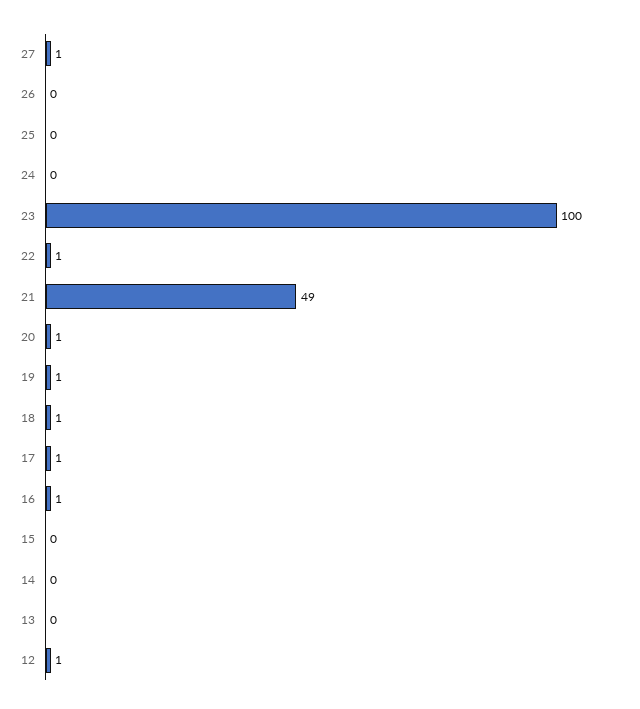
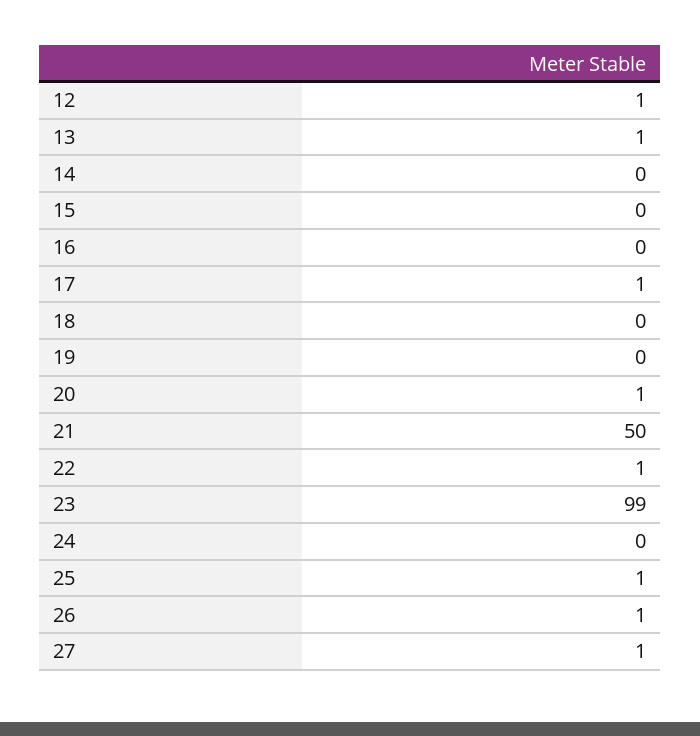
26: 0 -> 1
25: 0 -> 1
23: 100 -> 99
21: 49 -> 50
19: 1 -> 0
18: 1 -> 0
16: 1 -> 0
13: 0 -> 1

